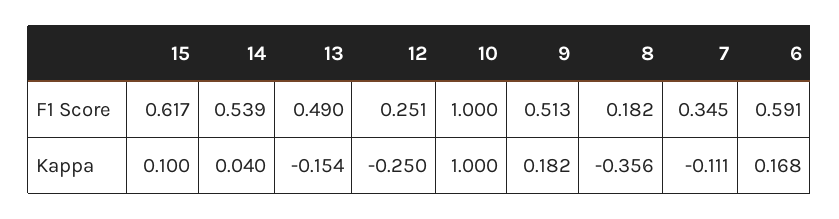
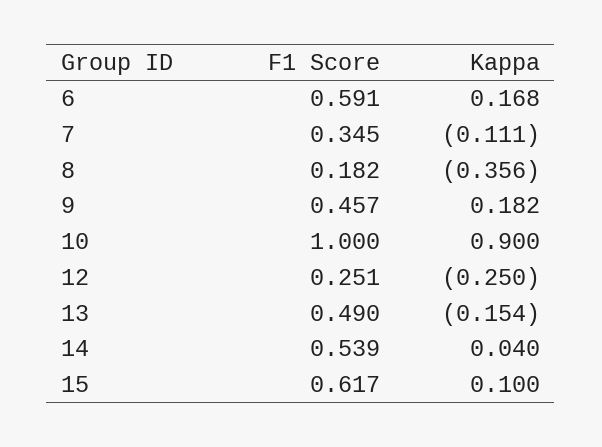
9, F1 Score: 0.513 -> 0.457
10, Kappa: 1 -> 0.9

